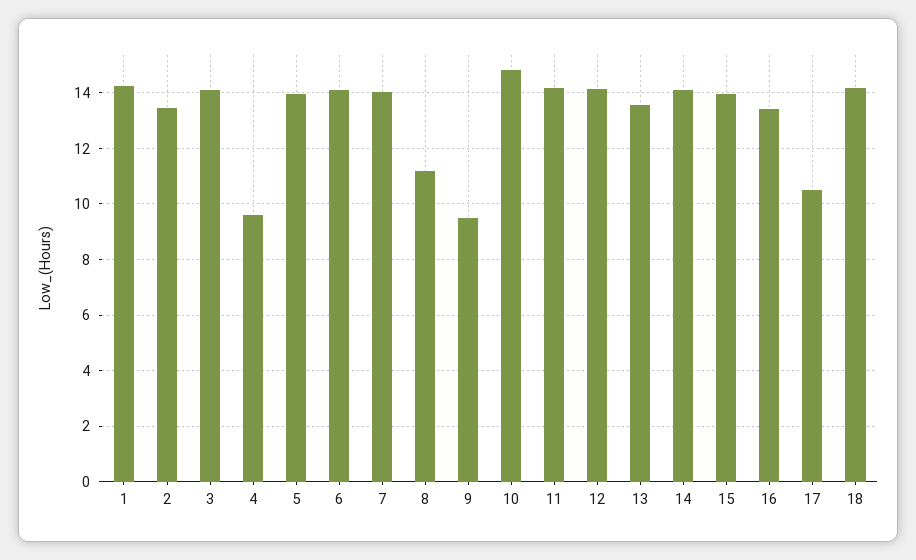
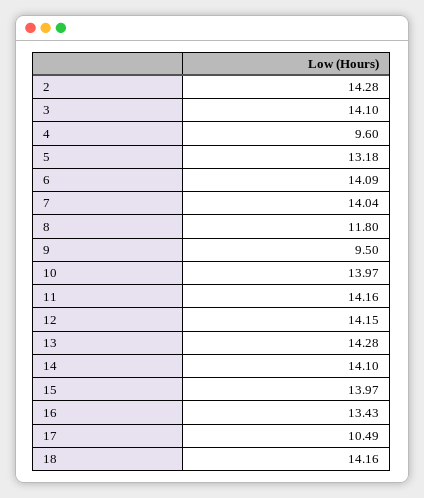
1: 14.25 -> none
2: 13.5 -> 14.28
5: 14 -> 13.18
8: 11.25 -> 11.8
10: 14.75 -> 13.97
13: 13.5 -> 14.28

